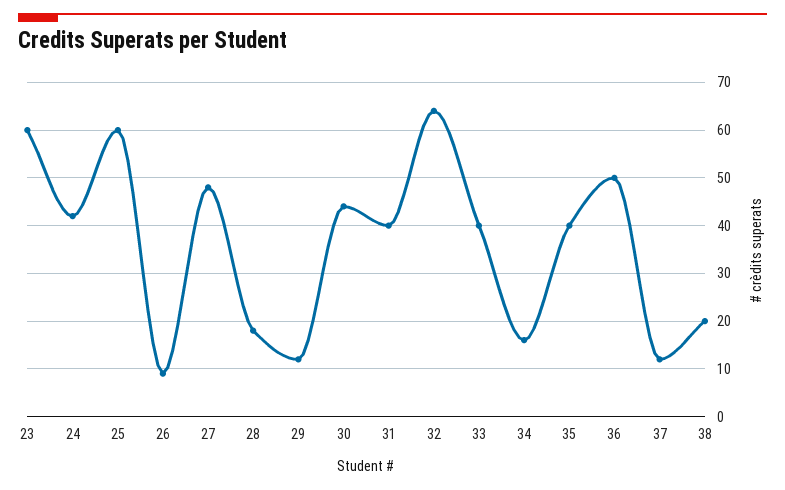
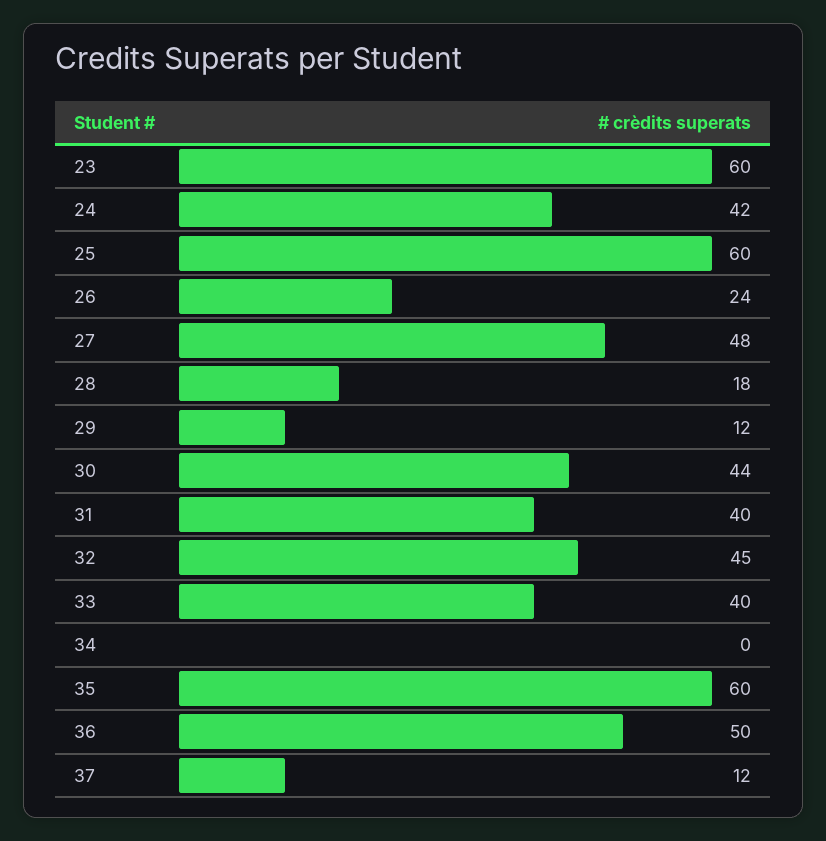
26: 10 -> 24
32: 65 -> 45
34: 15 -> 0
35: 40 -> 60
38: 20 -> none

